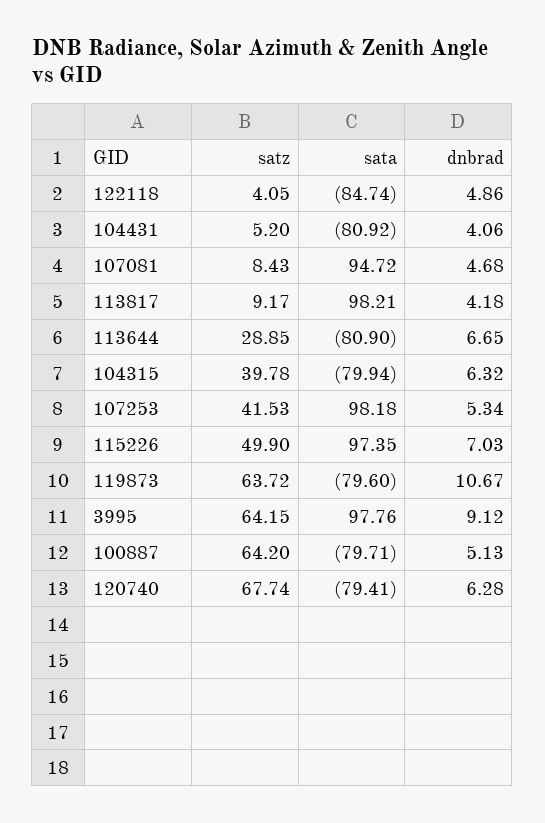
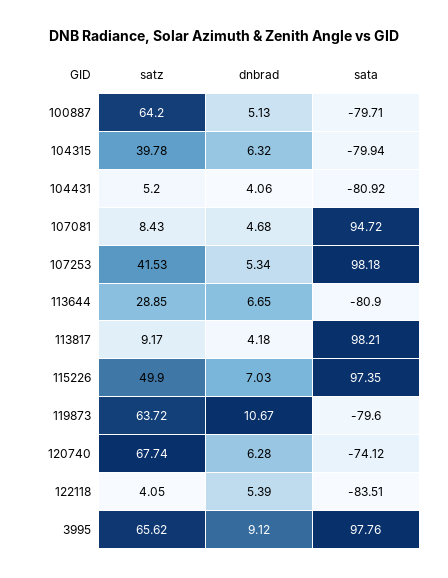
sata, 122118: -84.74 -> -83.51
dnbrad, 122118: 4.86 -> 5.39
satz, 3995: 64.15 -> 65.62
sata, 120740: -79.41 -> -74.12

